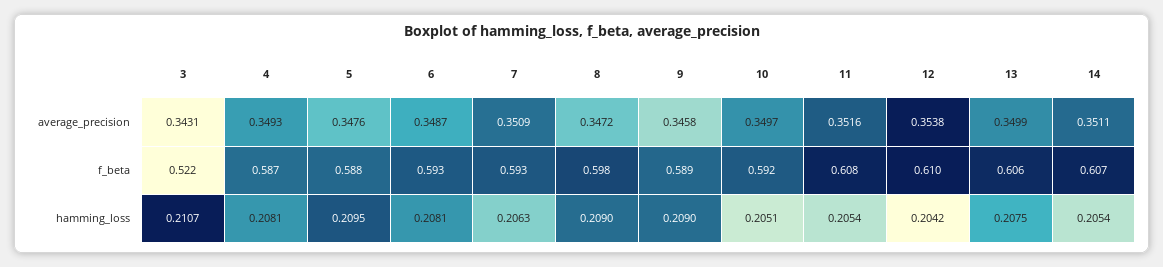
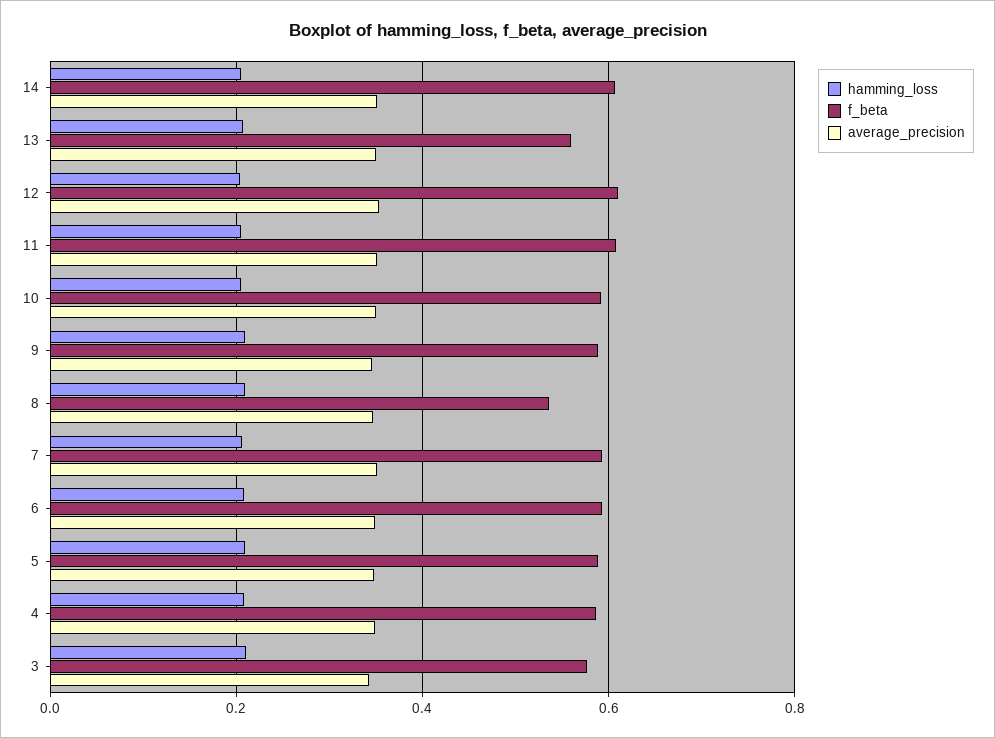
f_beta, 3: 0.522 -> 0.58
f_beta, 8: 0.598 -> 0.54
f_beta, 13: 0.606 -> 0.56

